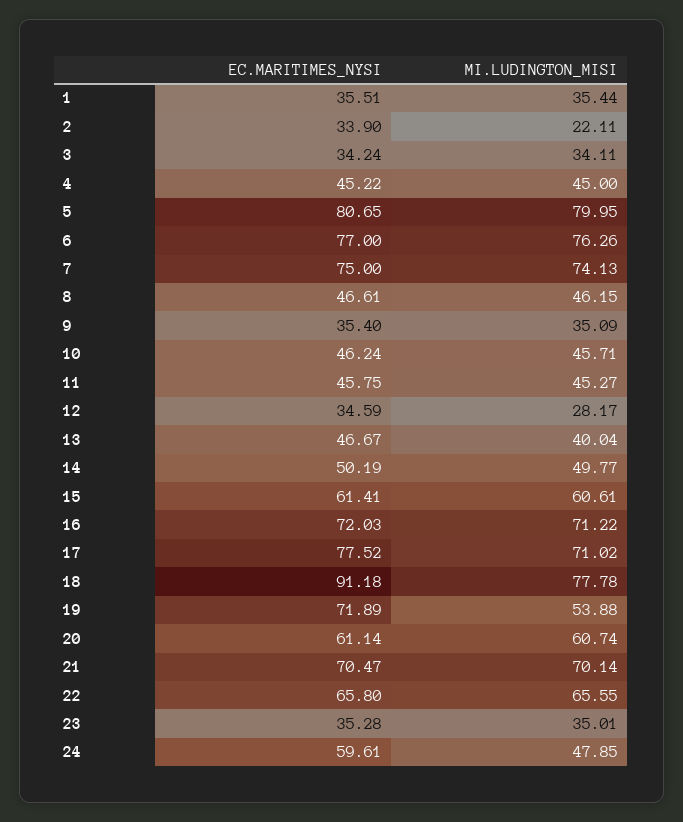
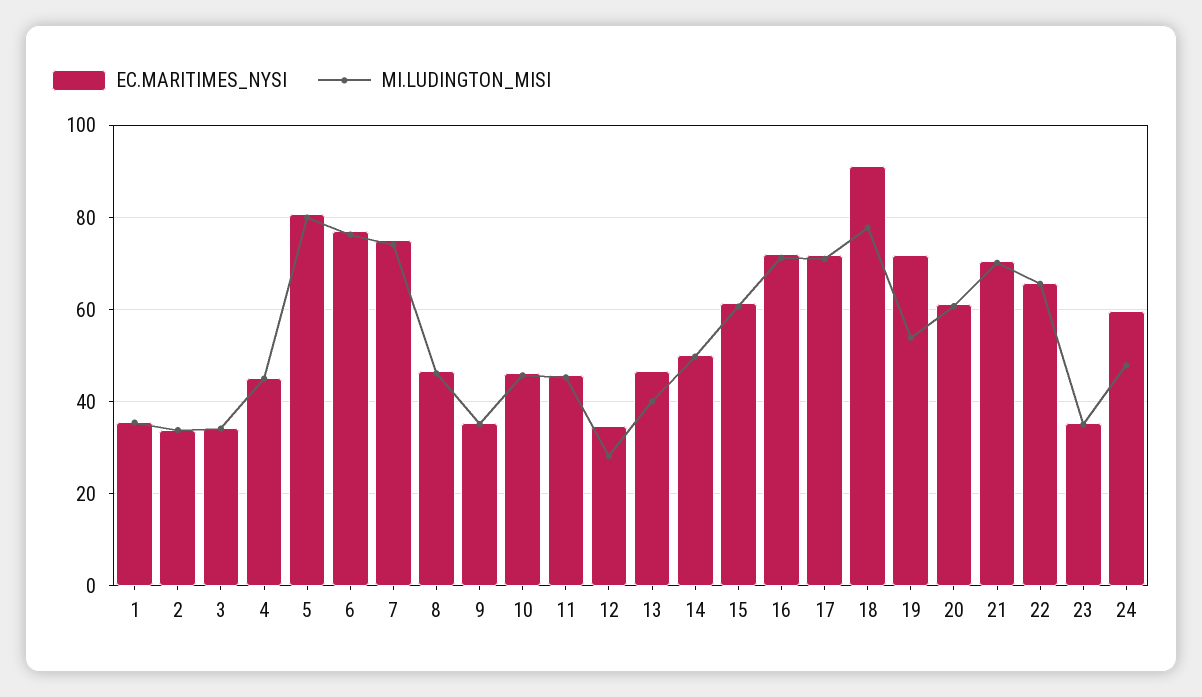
MI.LUDINGTON_MISI, 2: 22.11 -> 34
EC.MARITIMES_NYSI, 17: 77.52 -> 72

